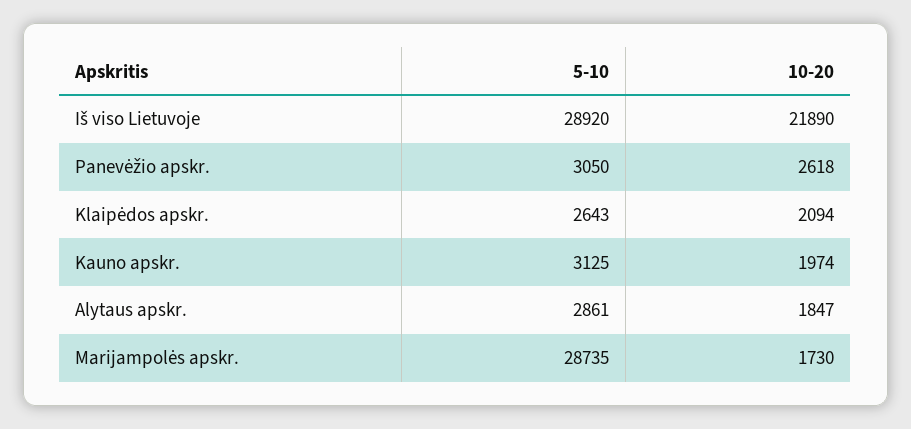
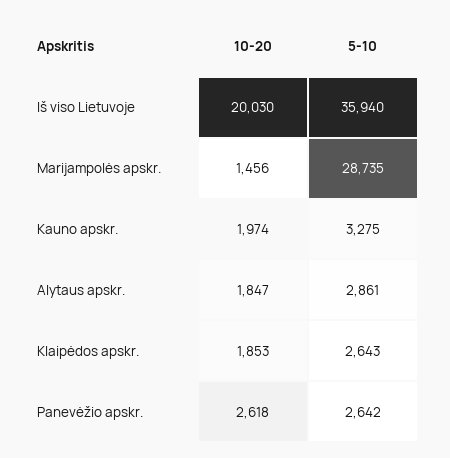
5-10, Iš viso Lietuvoje: 28920 -> 35940
10-20, Iš viso Lietuvoje: 21890 -> 20030
5-10, Panevėžio apskr.: 3050 -> 2642
10-20, Klaipėdos apskr.: 2094 -> 1853
5-10, Kauno apskr.: 3125 -> 3275
10-20, Marijampolės apskr.: 1730 -> 1456

